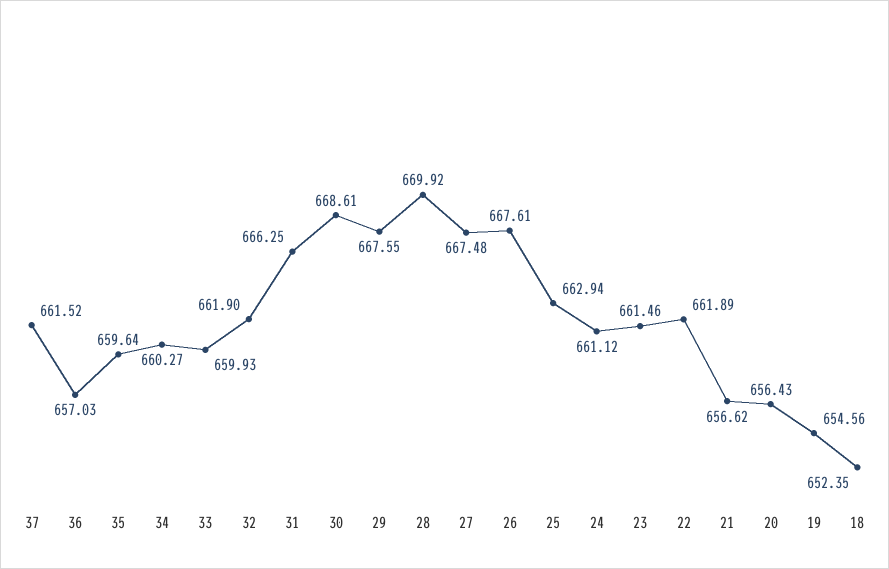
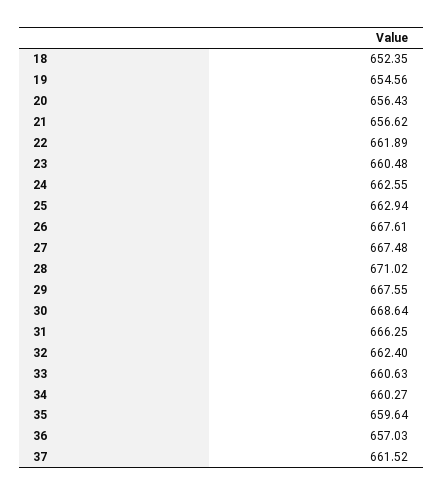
33: 659.93 -> 660.63
32: 661.9 -> 662.4
30: 668.61 -> 668.64
28: 669.92 -> 671.02
24: 661.12 -> 662.55
23: 661.46 -> 660.48

